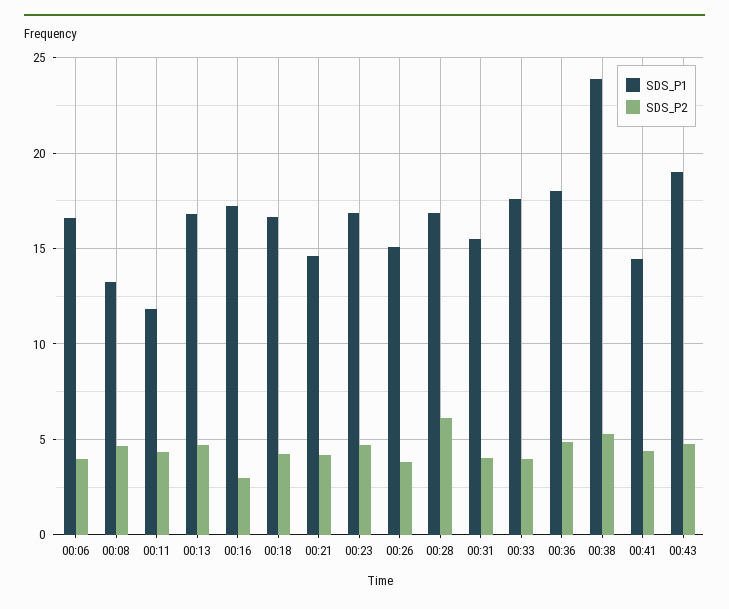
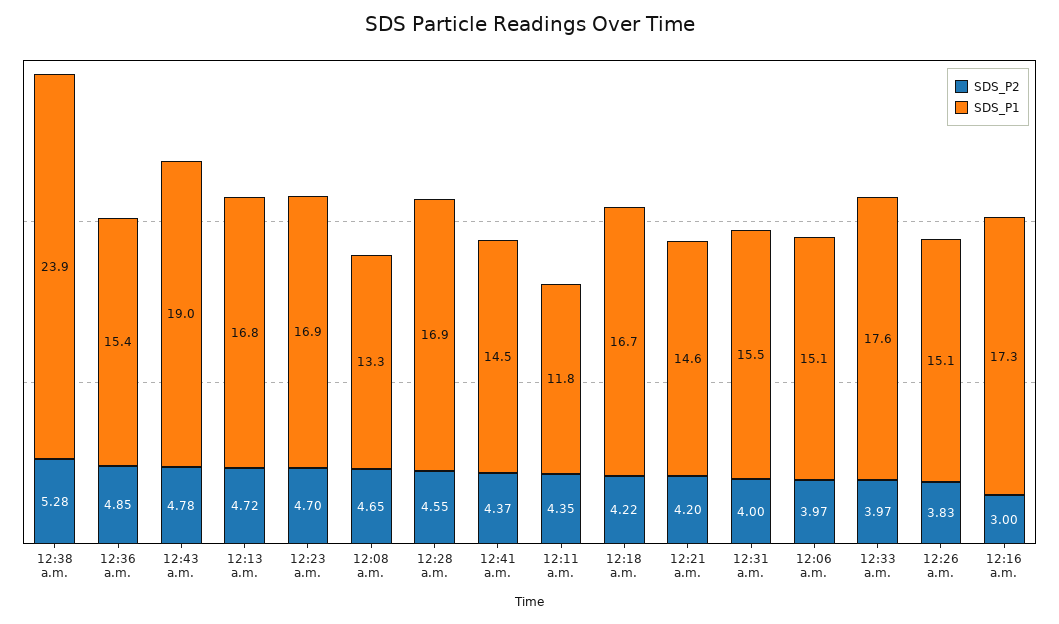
SDS_P1, 00:06: 16.5 -> 15.1
SDS_P2, 00:28: 6 -> 4.55
SDS_P1, 00:36: 18 -> 15.4

